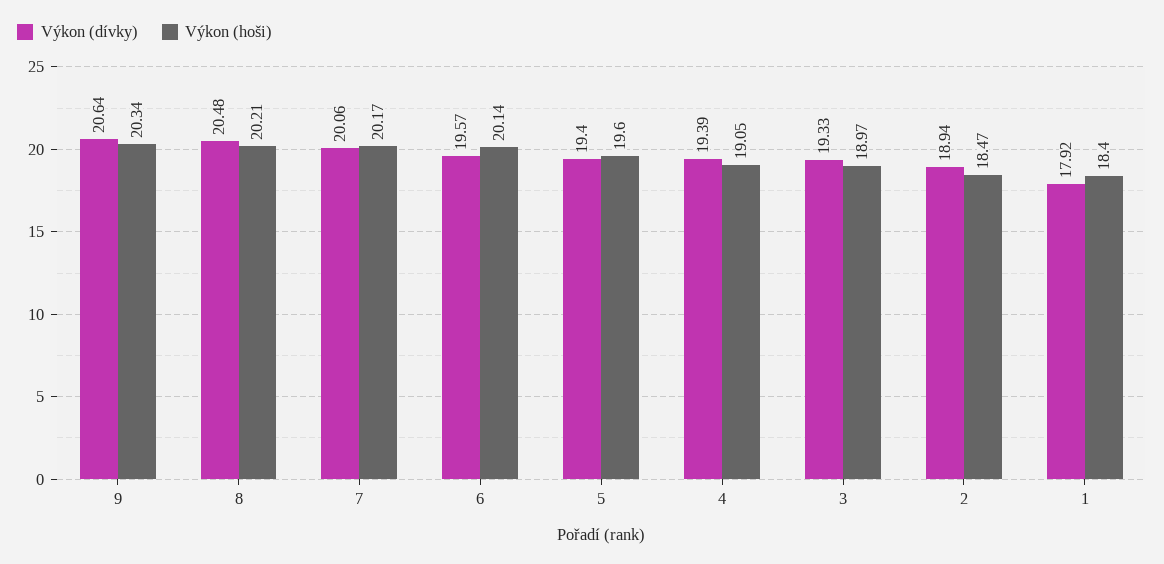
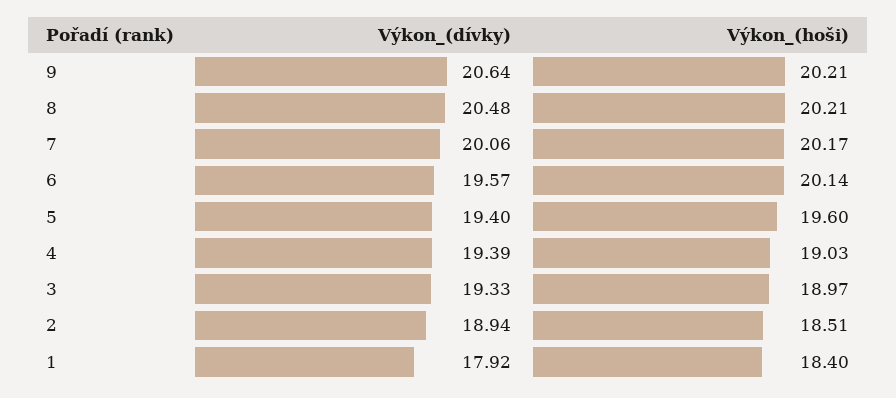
Výkon (hoši), 9: 20.34 -> 20.21
Výkon (hoši), 4: 19.05 -> 19.03
Výkon (hoši), 2: 18.47 -> 18.51

